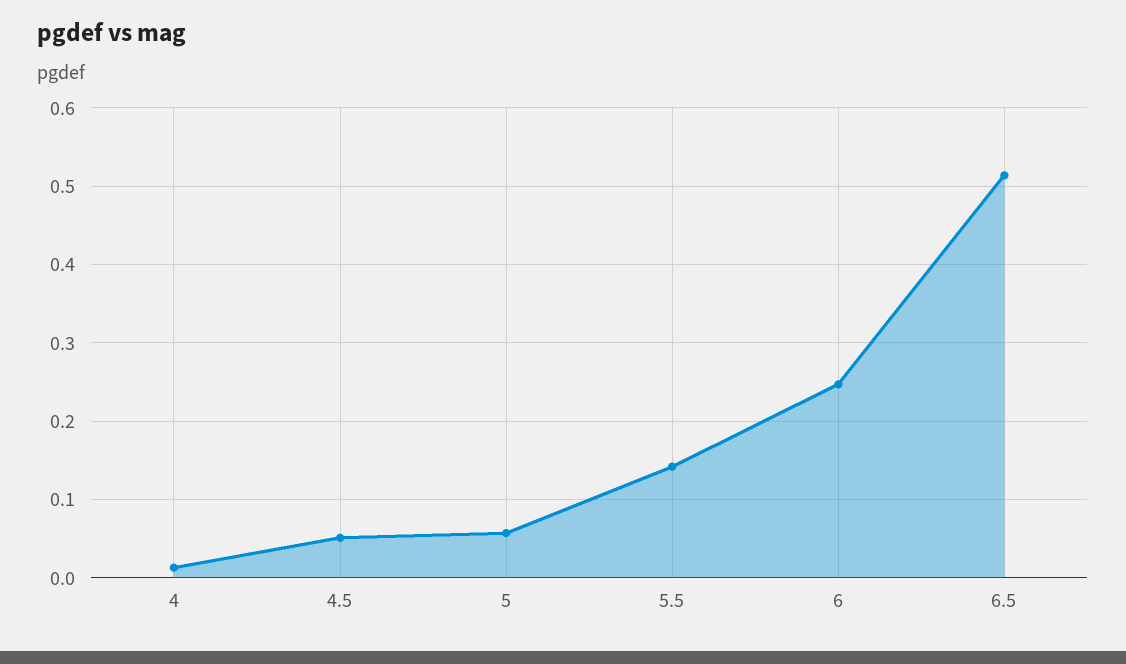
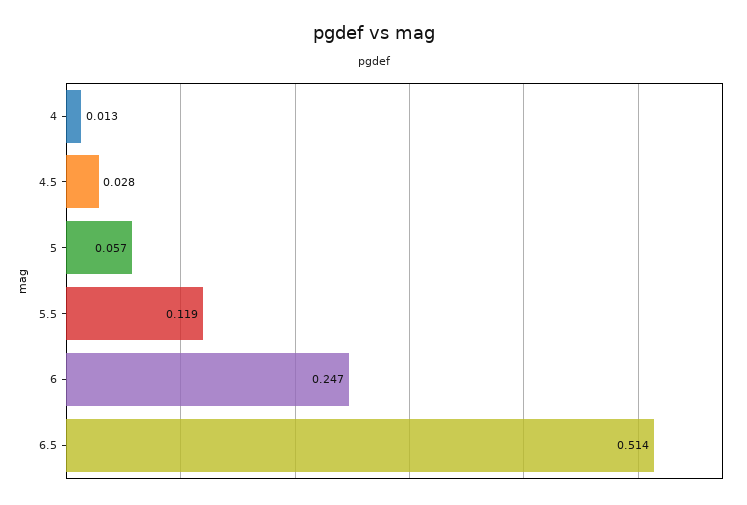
4.5: 0.05 -> 0.028
5.5: 0.14 -> 0.119

